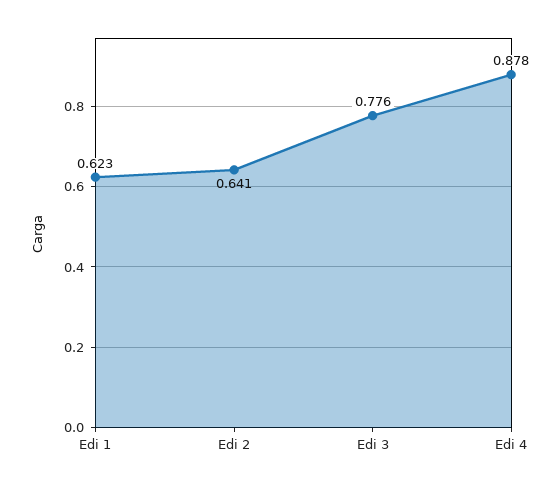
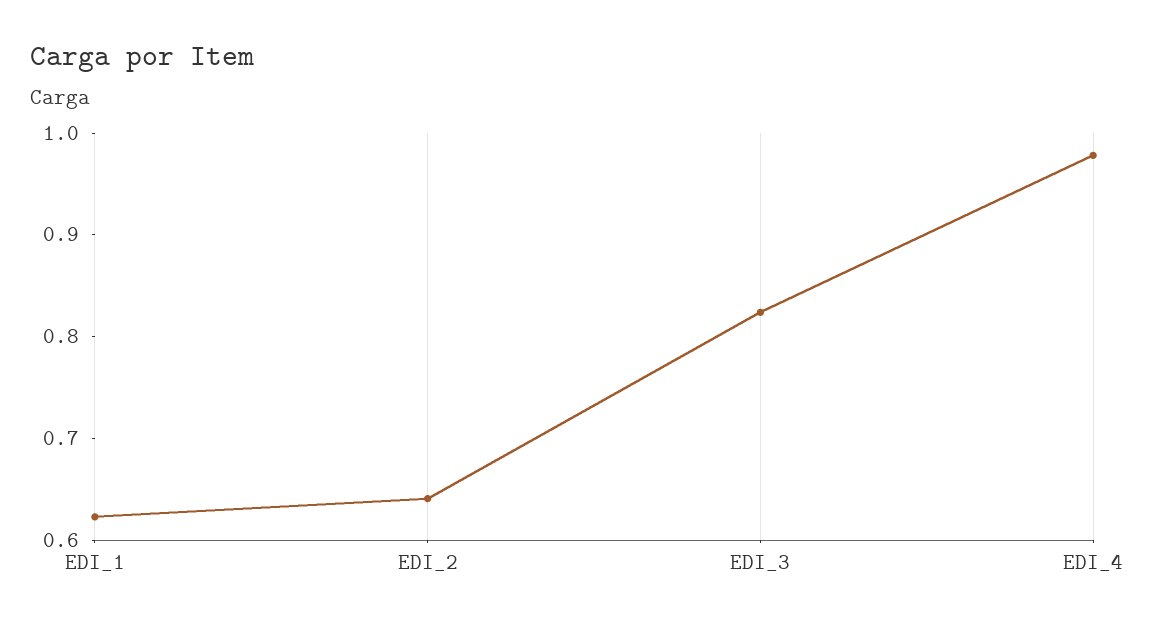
Edi 3: 0.776 -> 0.82
Edi 4: 0.878 -> 0.98

